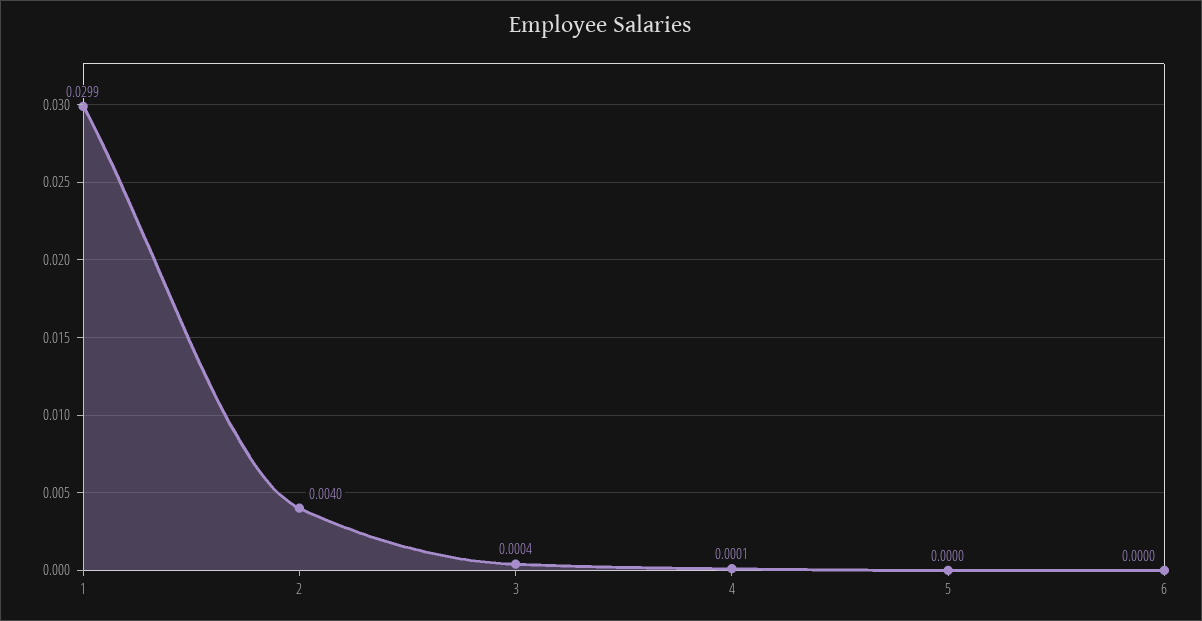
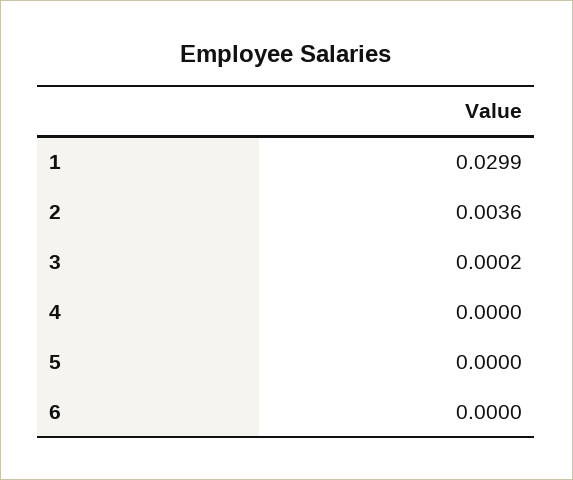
2: 0.004 -> 0.0036
3: 0.0004 -> 0.0002
4: 0.0001 -> 0

